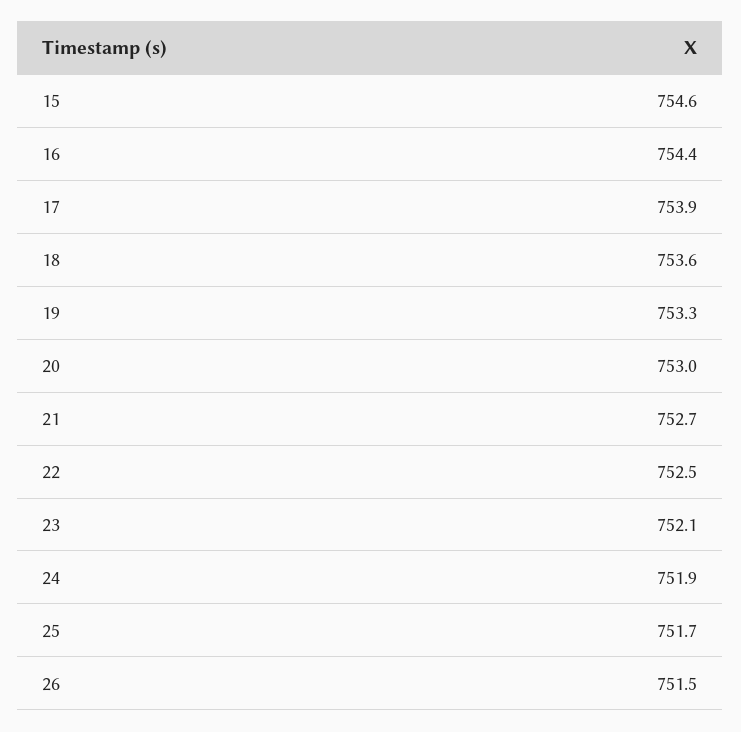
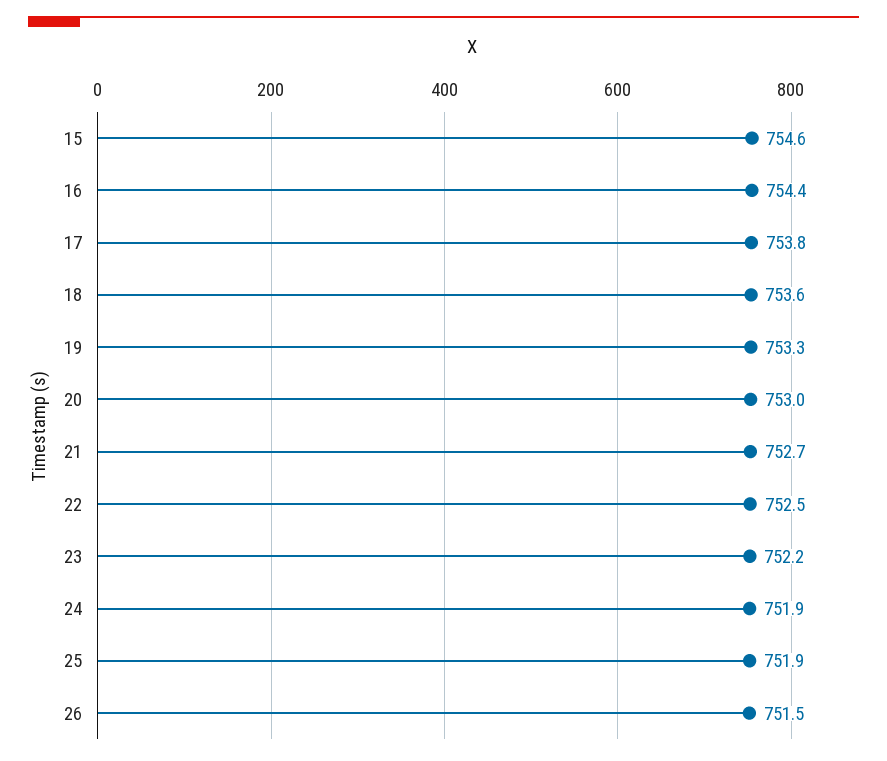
17: 753.9 -> 753.8
23: 752.1 -> 752.2
25: 751.7 -> 751.9

